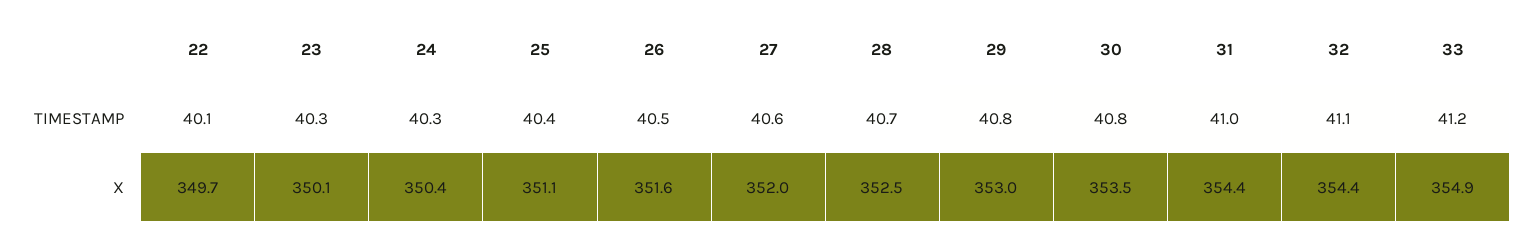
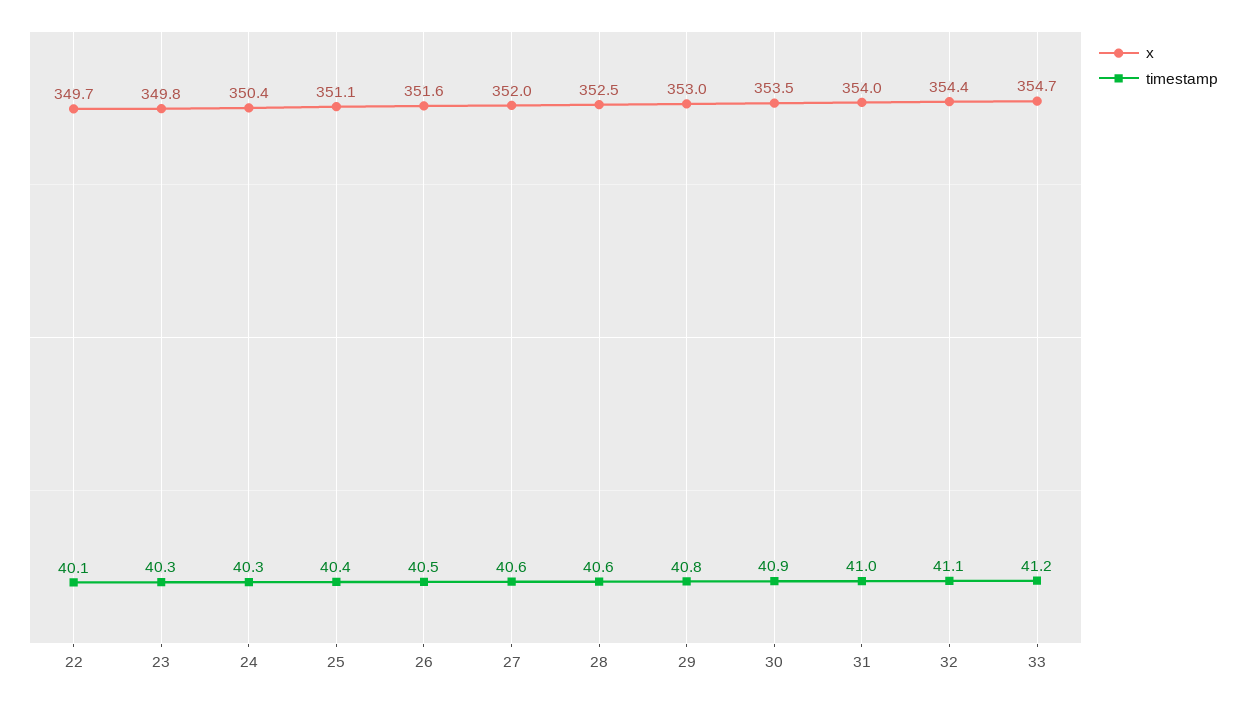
TIMESTAMP, 28: 40.7 -> 40.6
TIMESTAMP, 30: 40.8 -> 40.9
X, 23: 350.1 -> 349.8
X, 31: 354.4 -> 354
X, 33: 354.9 -> 354.7

